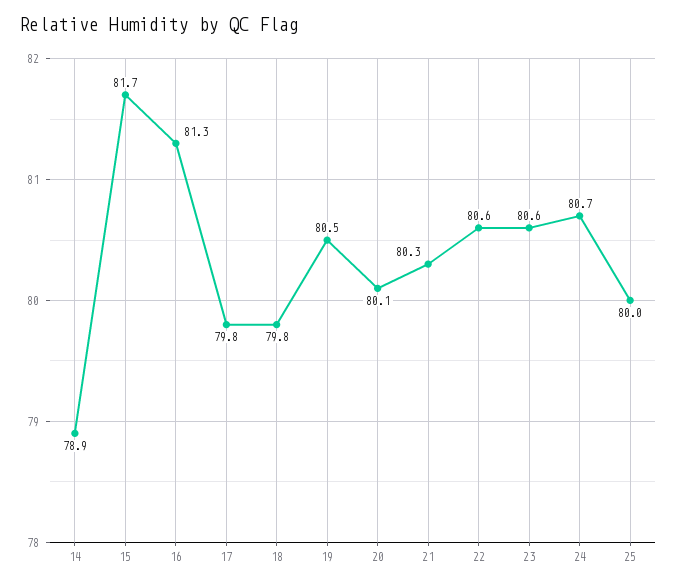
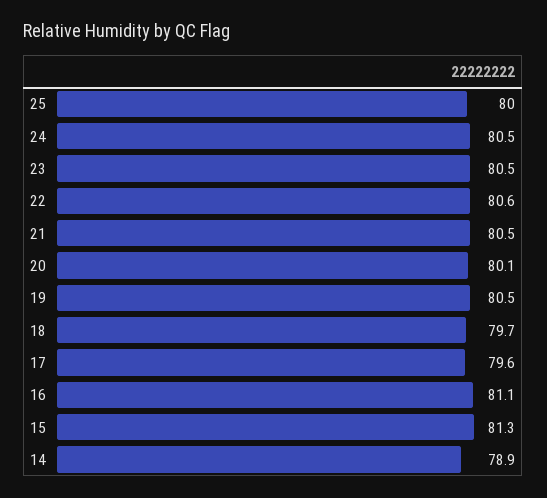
15: 81.7 -> 81.3
16: 81.3 -> 81.1
17: 79.8 -> 79.6
18: 79.8 -> 79.7
21: 80.3 -> 80.5
23: 80.6 -> 80.5
24: 80.7 -> 80.5

